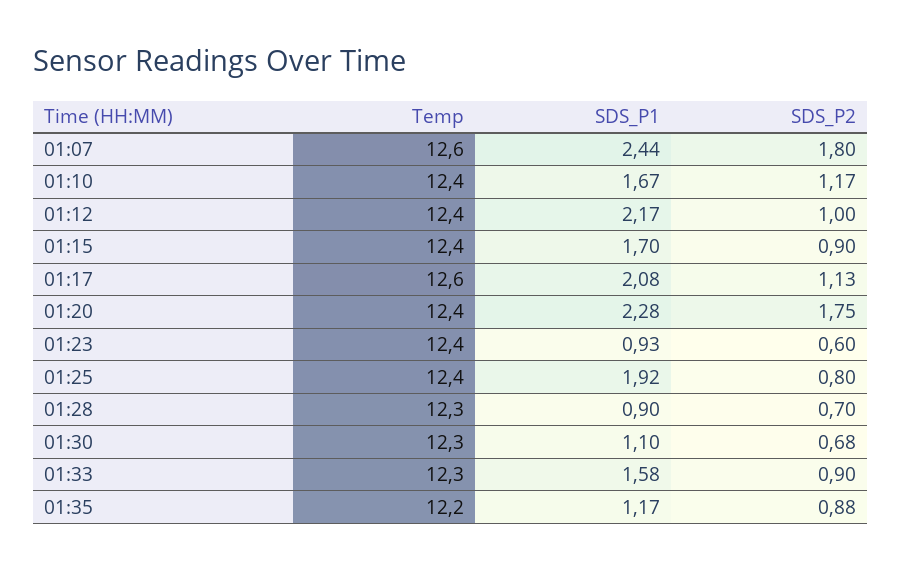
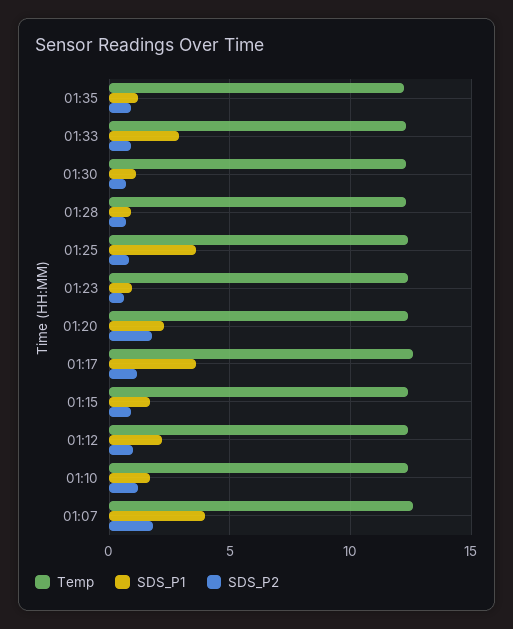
SDS_P1, 01:07: 2.44 -> 4
SDS_P1, 01:17: 2.08 -> 3.5
SDS_P1, 01:25: 1.92 -> 3.5
SDS_P1, 01:33: 1.58 -> 3

